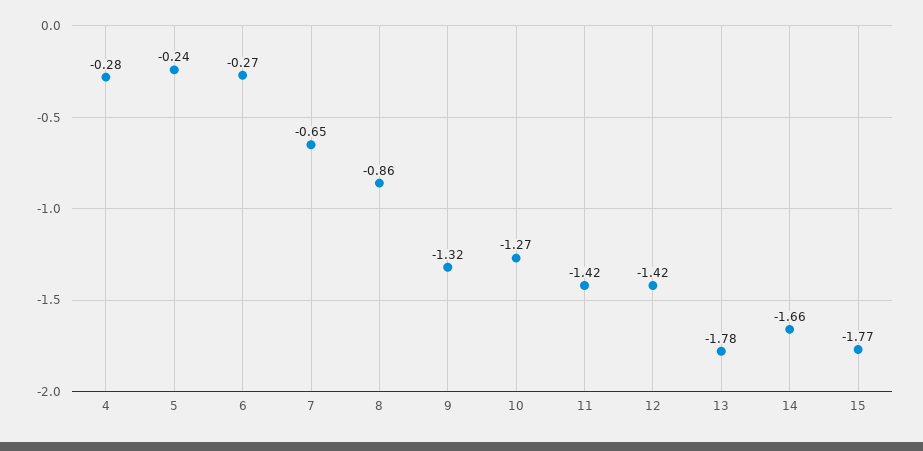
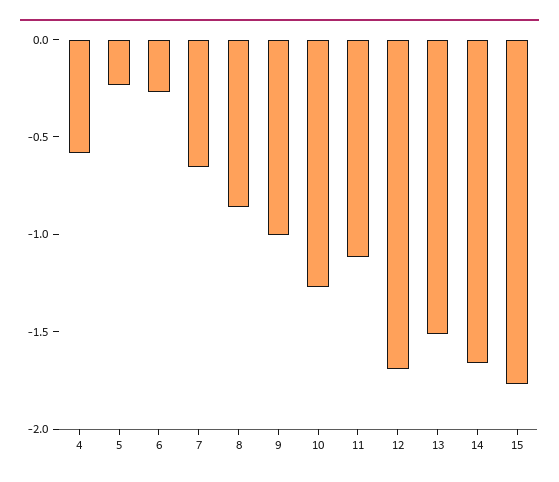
4: -0.28 -> -0.6
9: -1.32 -> -1
11: -1.42 -> -1.1
12: -1.42 -> -1.7
13: -1.78 -> -1.5

